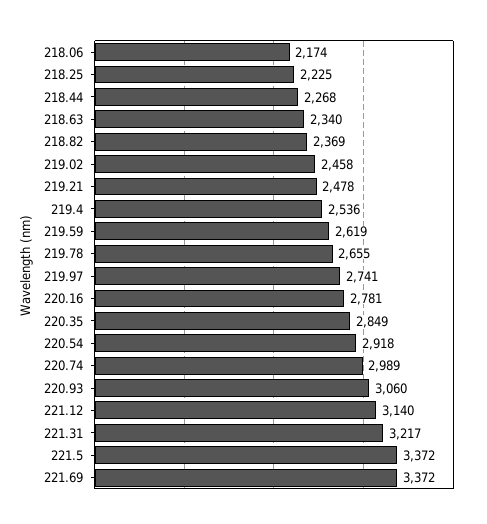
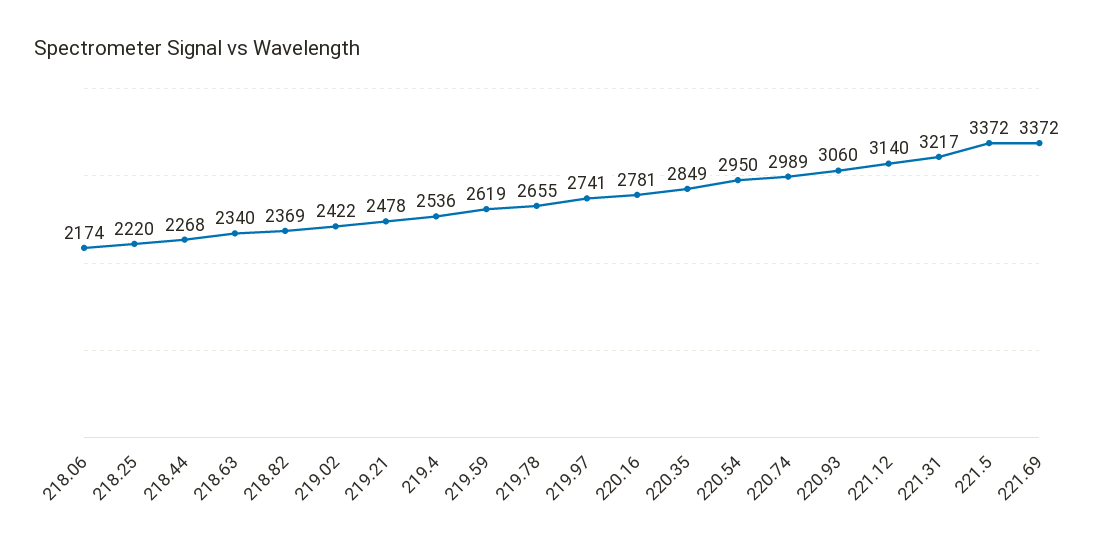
218.25: 2225 -> 2220
219.02: 2458 -> 2422
220.54: 2918 -> 2950

